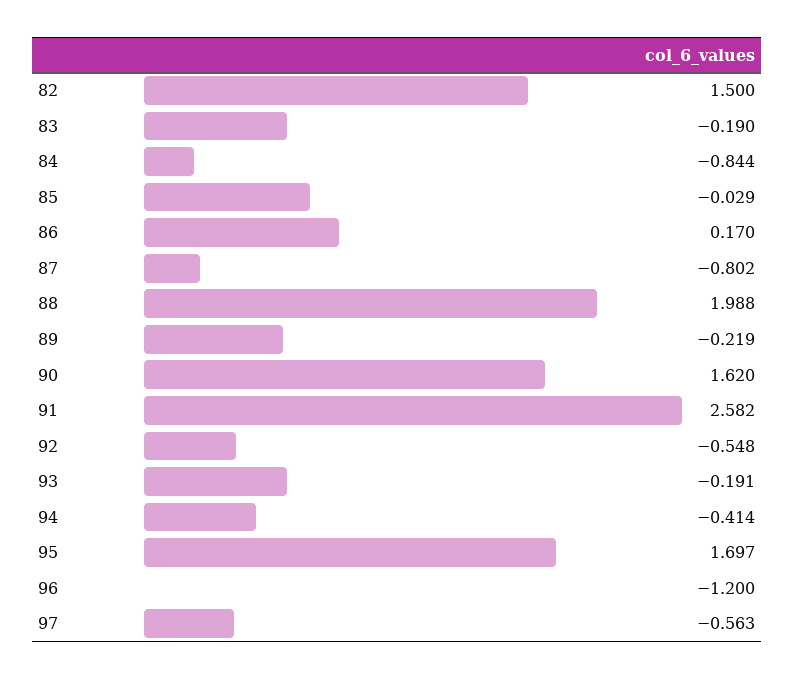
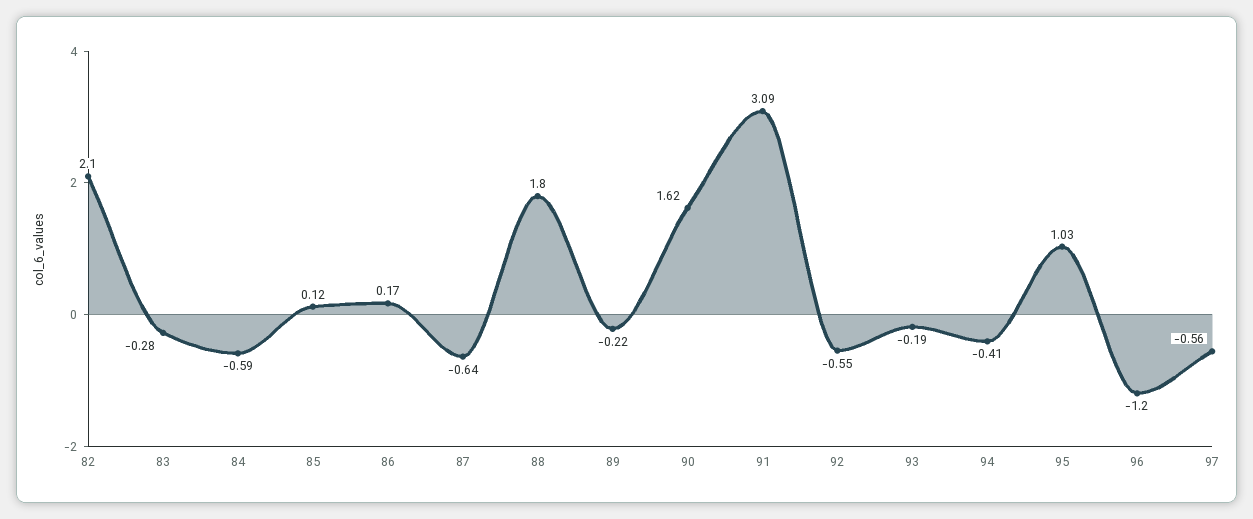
82: 1.5 -> 2.1
83: -0.19 -> -0.28
84: -0.844 -> -0.59
85: -0.029 -> 0.12
87: -0.802 -> -0.64
88: 1.988 -> 1.8
91: 2.582 -> 3.09
95: 1.697 -> 1.03

